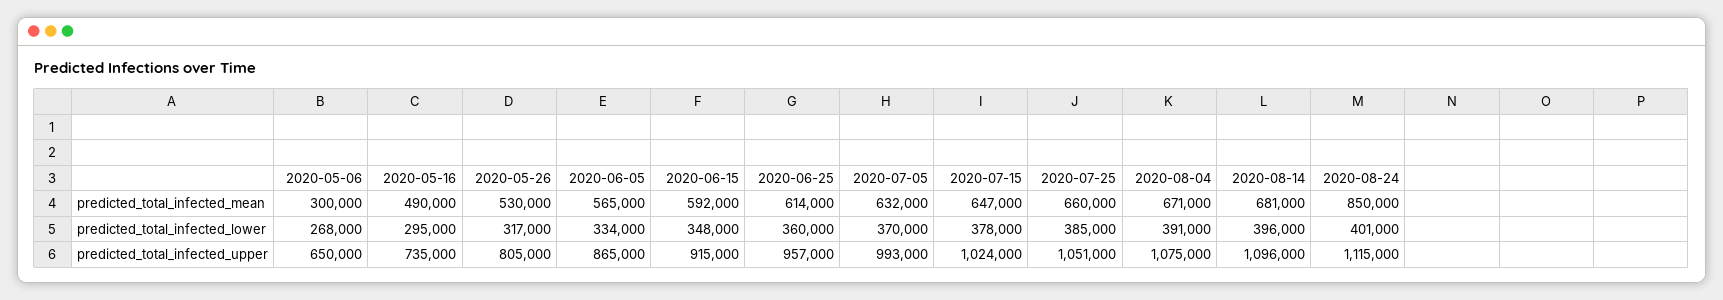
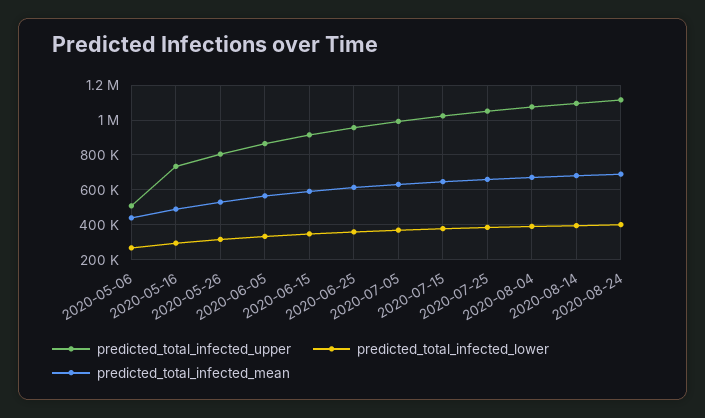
predicted_total_infected_mean, 2020-05-06: 300000 -> 450000
predicted_total_infected_mean, 2020-08-24: 850000 -> 700000
predicted_total_infected_upper, 2020-05-06: 650000 -> 500000

